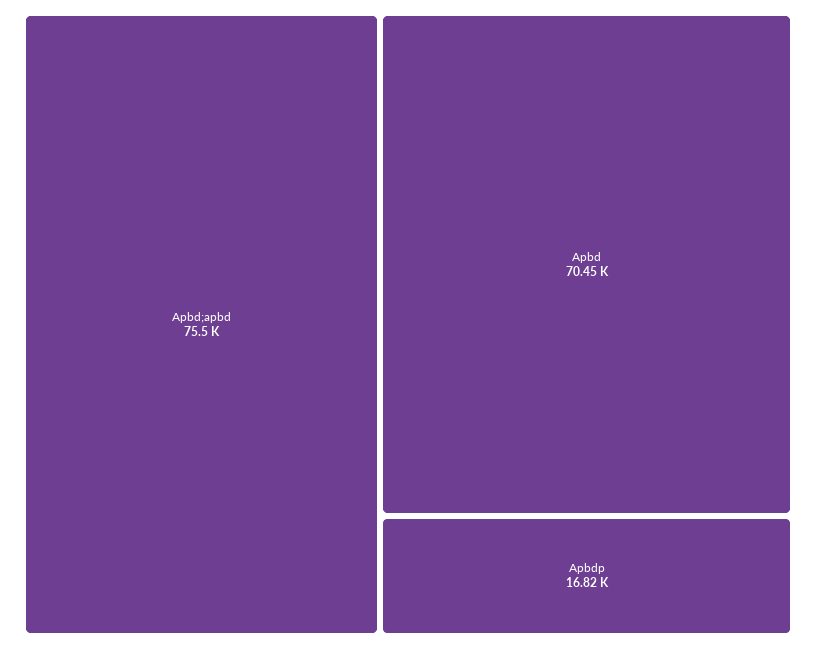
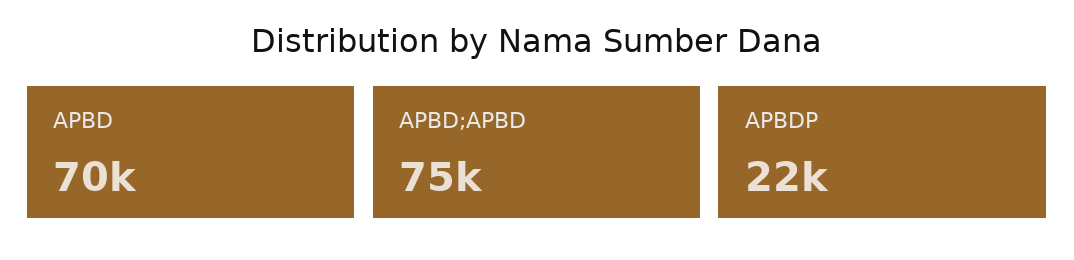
Apbdp: 16820 -> 22000

